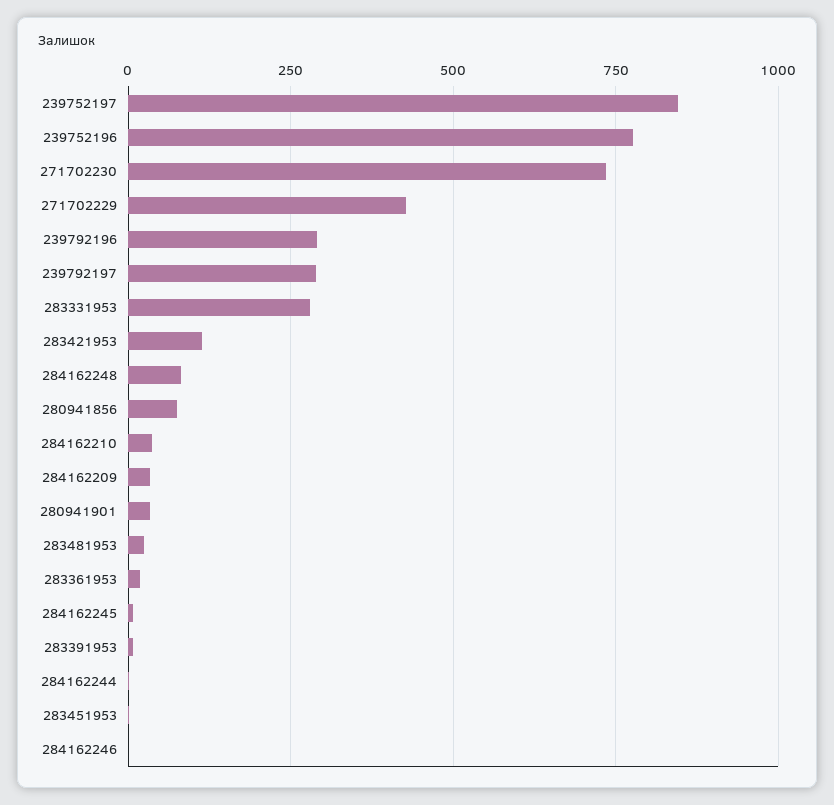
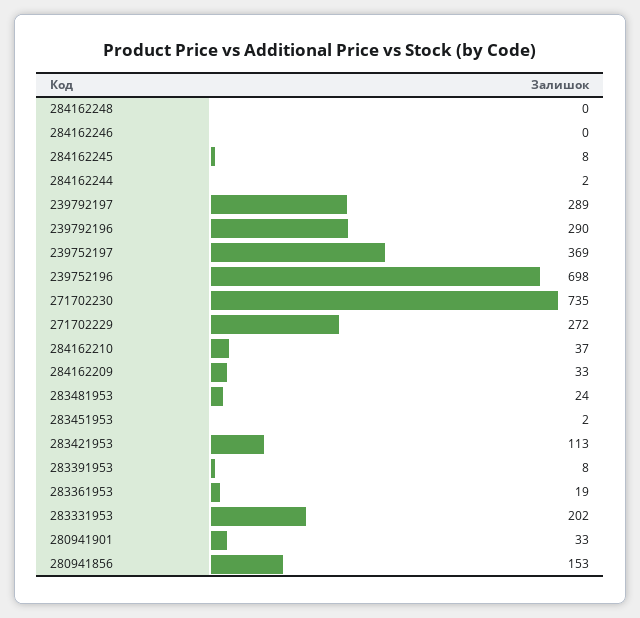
239752197: 850 -> 369
239752196: 775 -> 698
271702229: 425 -> 272
283331953: 275 -> 202
284162248: 75 -> 0
280941856: 75 -> 153

